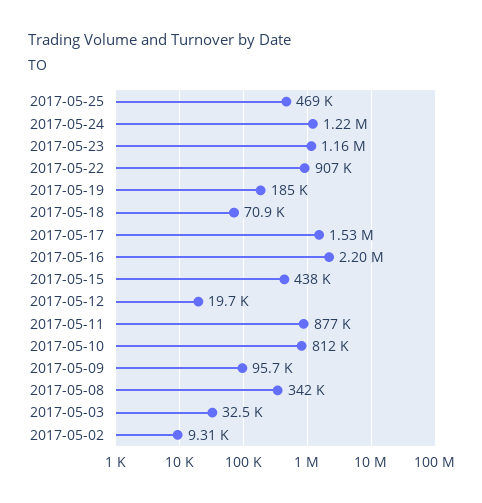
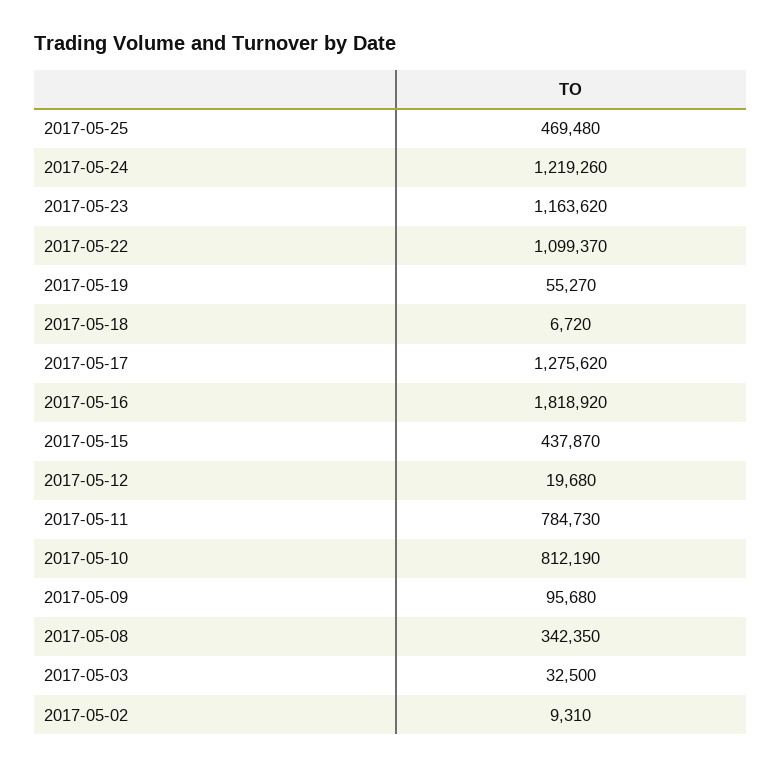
2017-05-22: 907000 -> 1099370
2017-05-19: 185000 -> 55270
2017-05-18: 70900 -> 6720
2017-05-17: 1530000 -> 1275620
2017-05-16: 2200000 -> 1818920
2017-05-11: 877000 -> 784730

